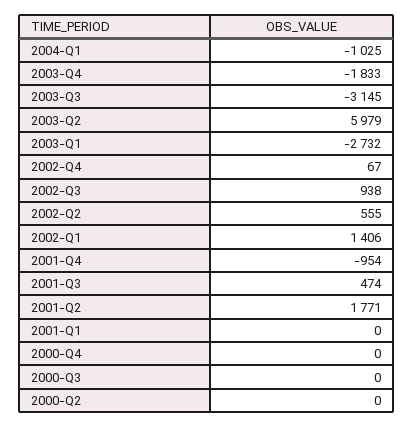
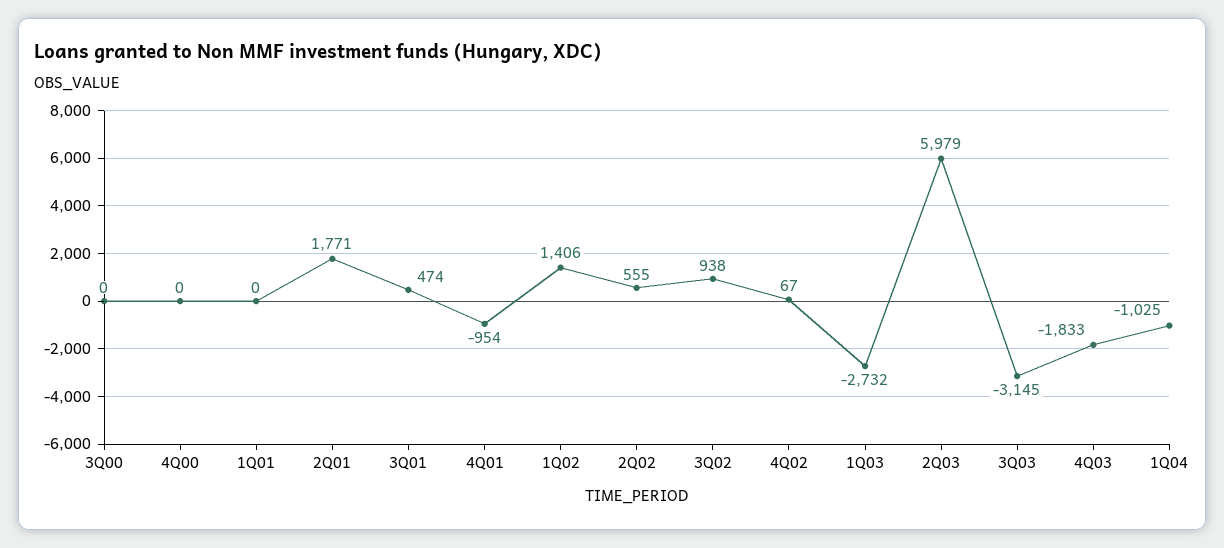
2000-Q2: 0 -> none

